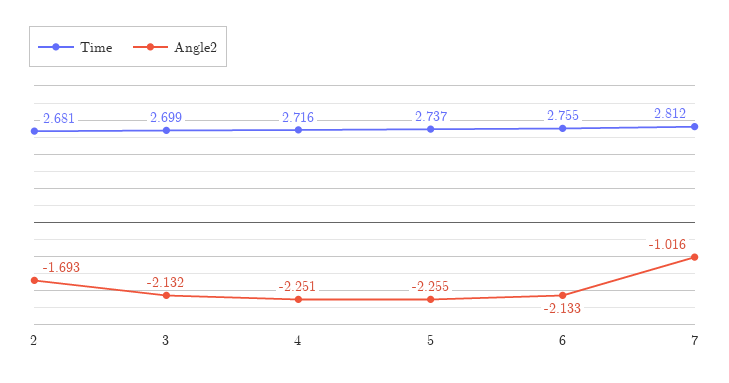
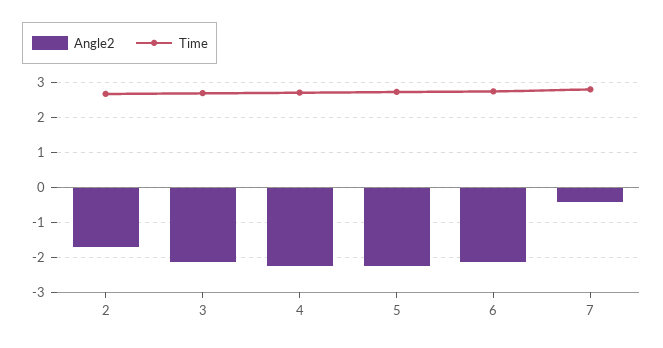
Angle2, 7: -1.016 -> -0.4

